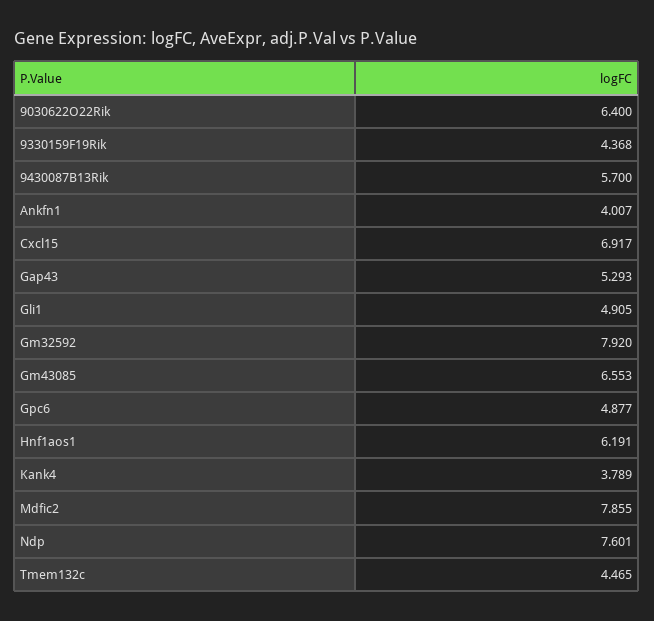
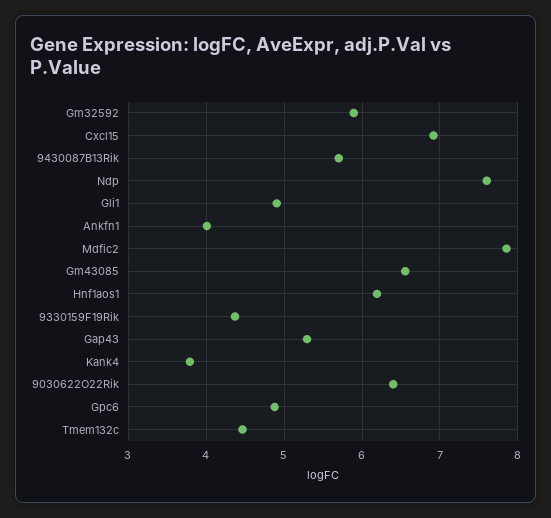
Gm32592: 7.92 -> 5.9

